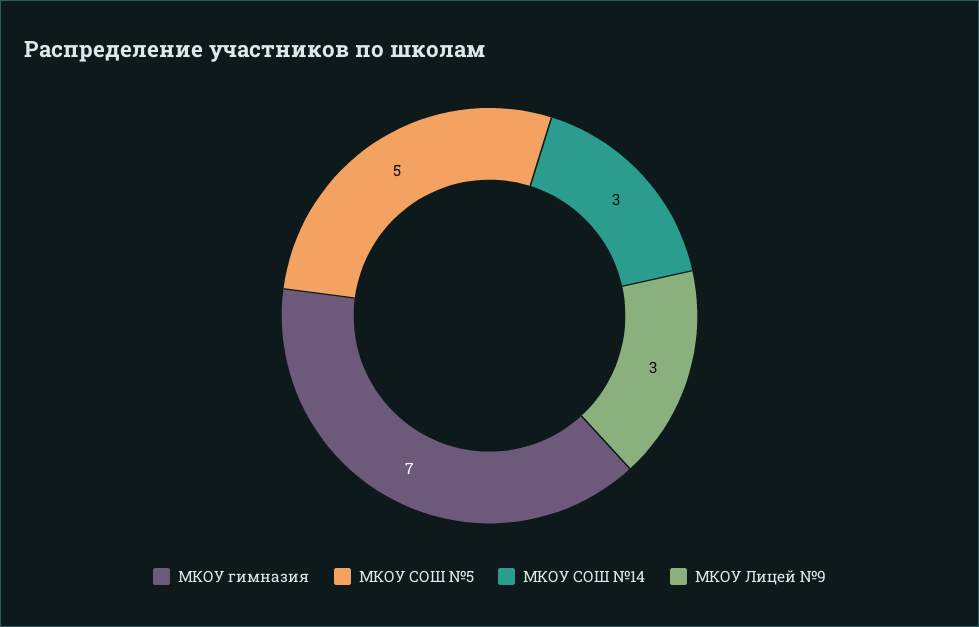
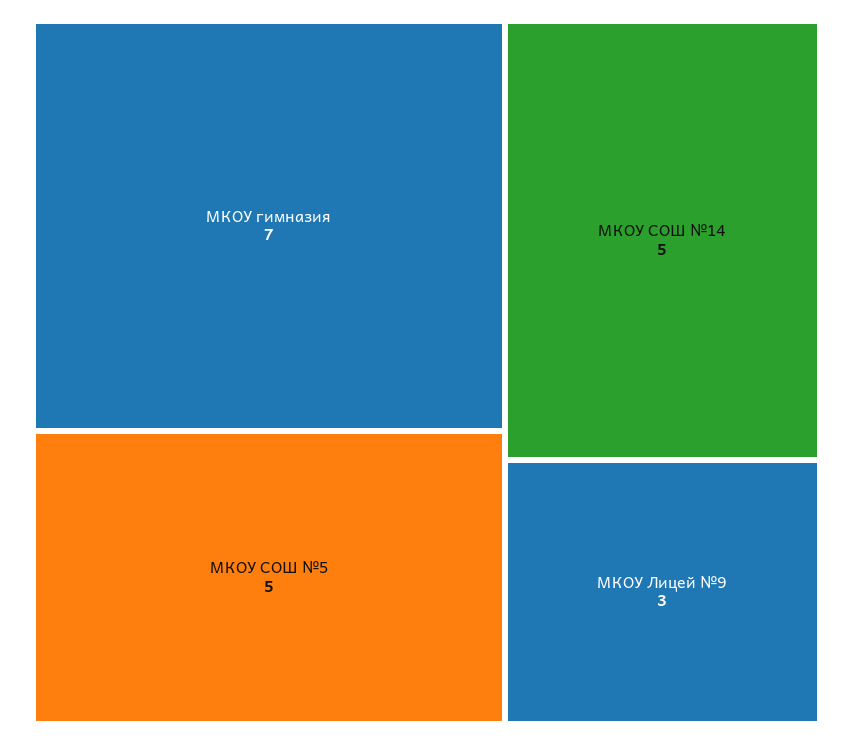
МКОУ СОШ №14: 3 -> 5

